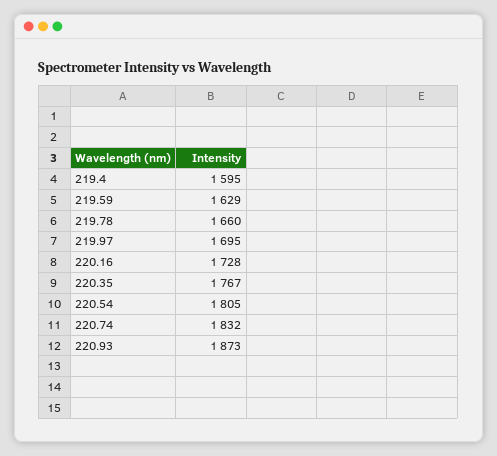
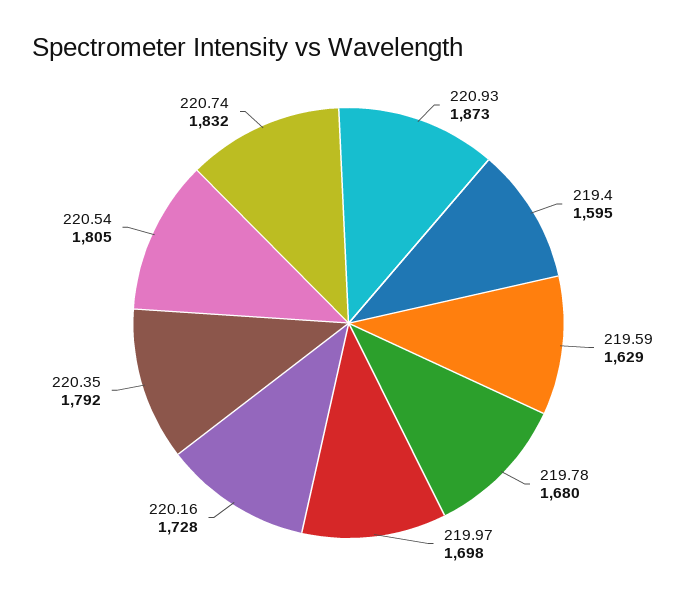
219.78: 1660 -> 1680
219.97: 1695 -> 1698
220.35: 1767 -> 1792

